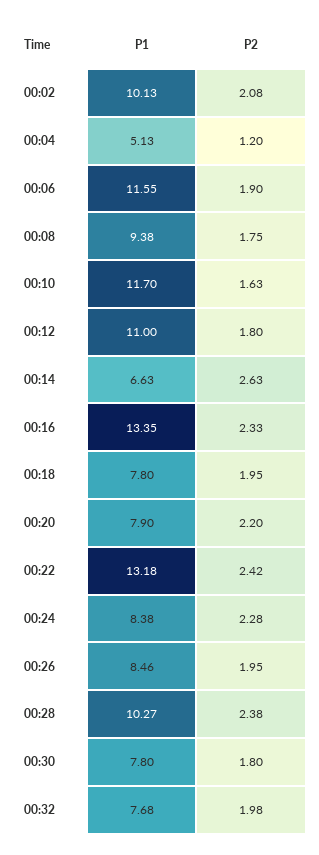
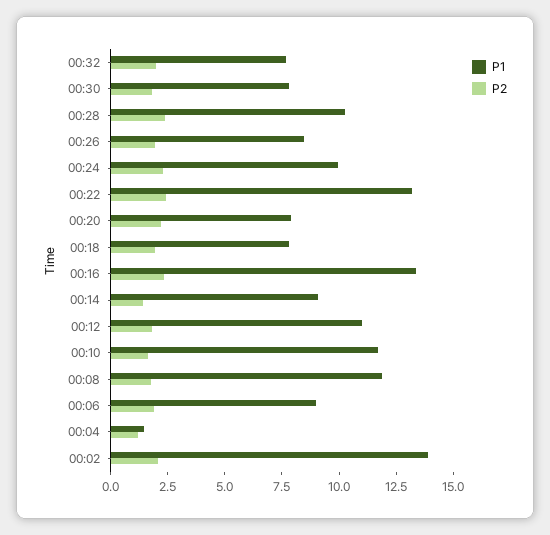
P1, 00:02: 10.13 -> 14
P1, 00:04: 5.13 -> 1.5
P1, 00:06: 11.55 -> 9
P1, 00:08: 9.38 -> 12
P1, 00:14: 6.63 -> 9
P2, 00:14: 2.63 -> 1.5
P1, 00:24: 8.38 -> 10

